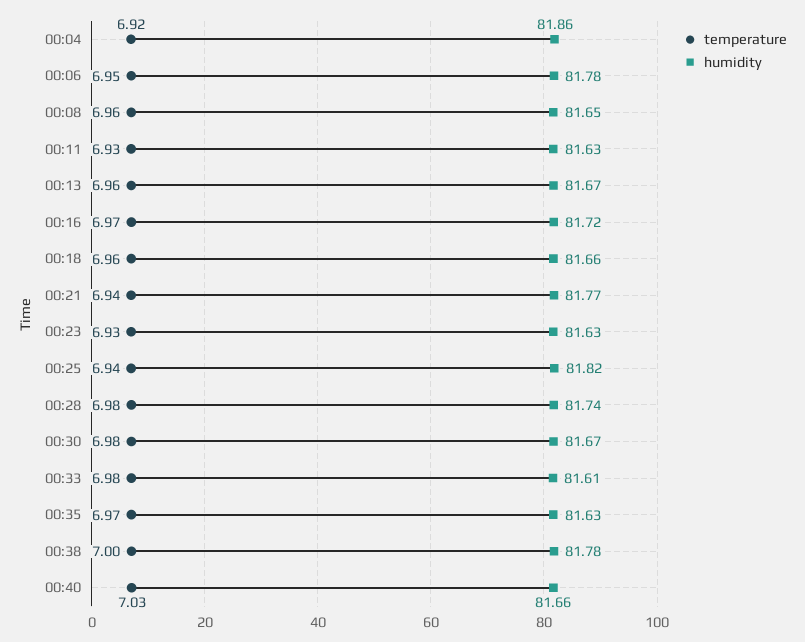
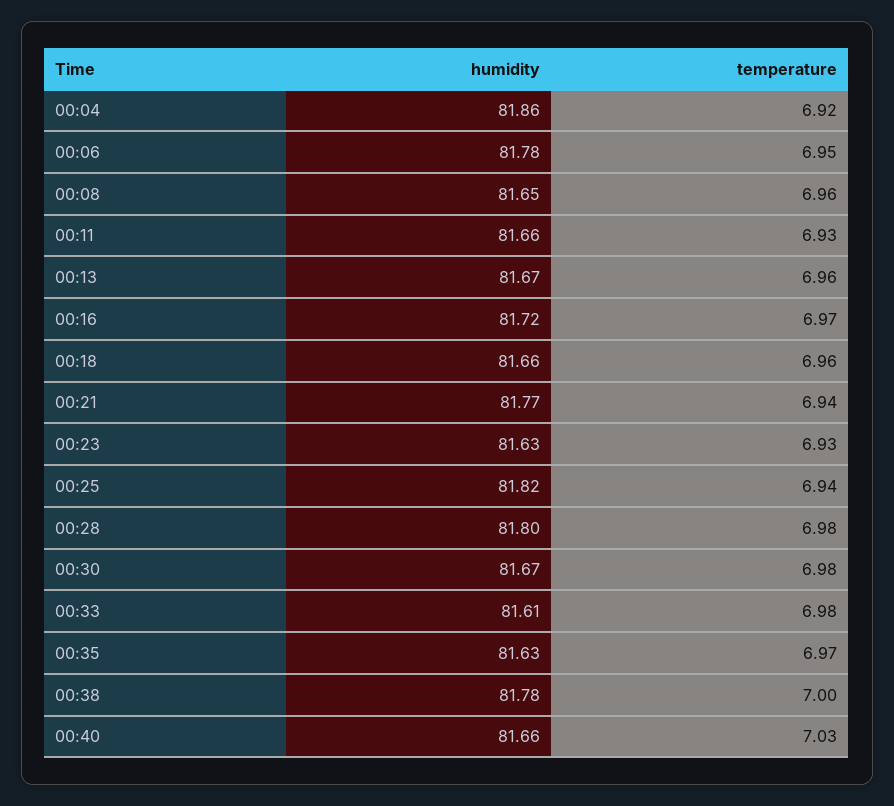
humidity, 00:11: 81.63 -> 81.66
humidity, 00:28: 81.74 -> 81.8

